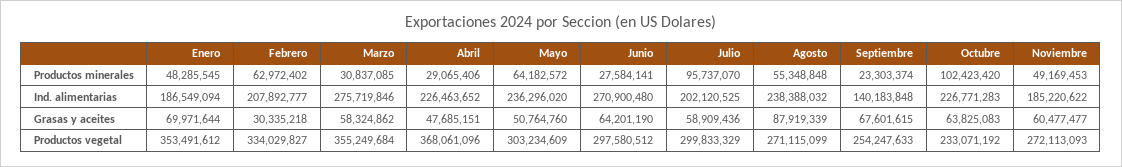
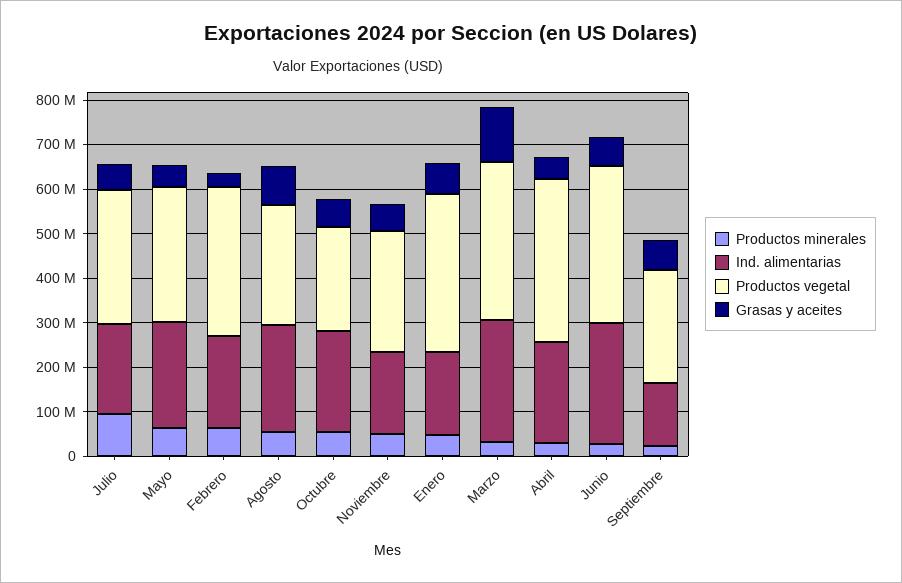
Productos minerales, Octubre: 102423420 -> 60000000
Grasas y aceites, Marzo: 58324862 -> 120000000
Productos vegetal, Junio: 297580512 -> 360000000

